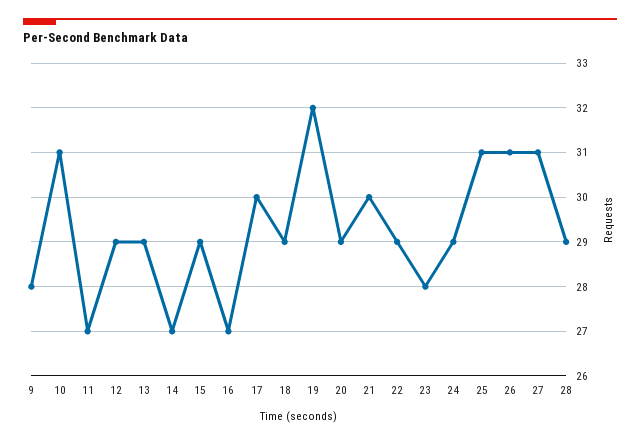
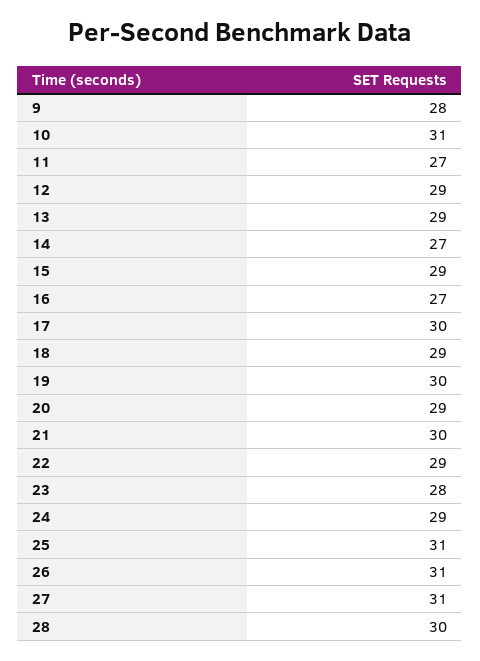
19: 32 -> 30
28: 29 -> 30

